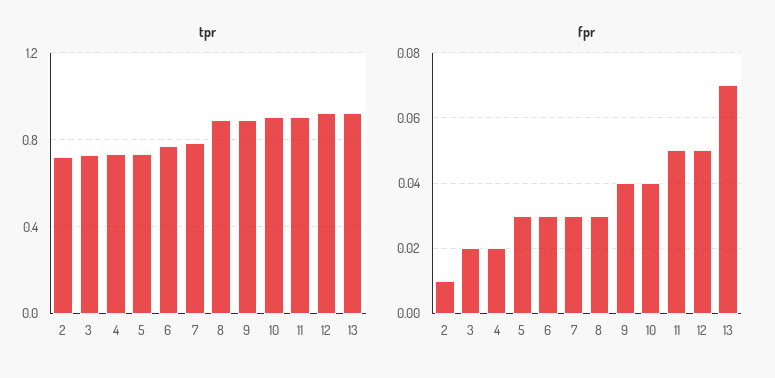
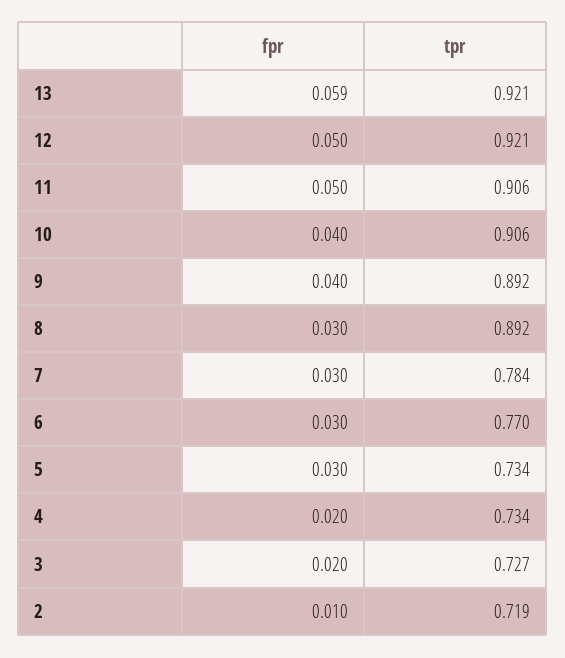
fpr, 13: 0.07 -> 0.059

